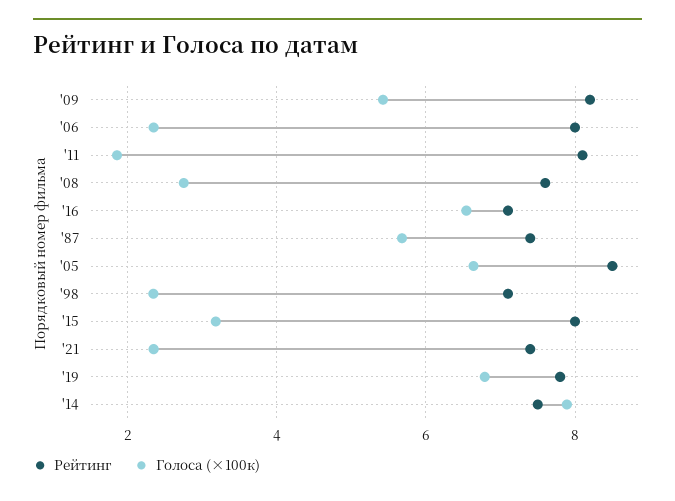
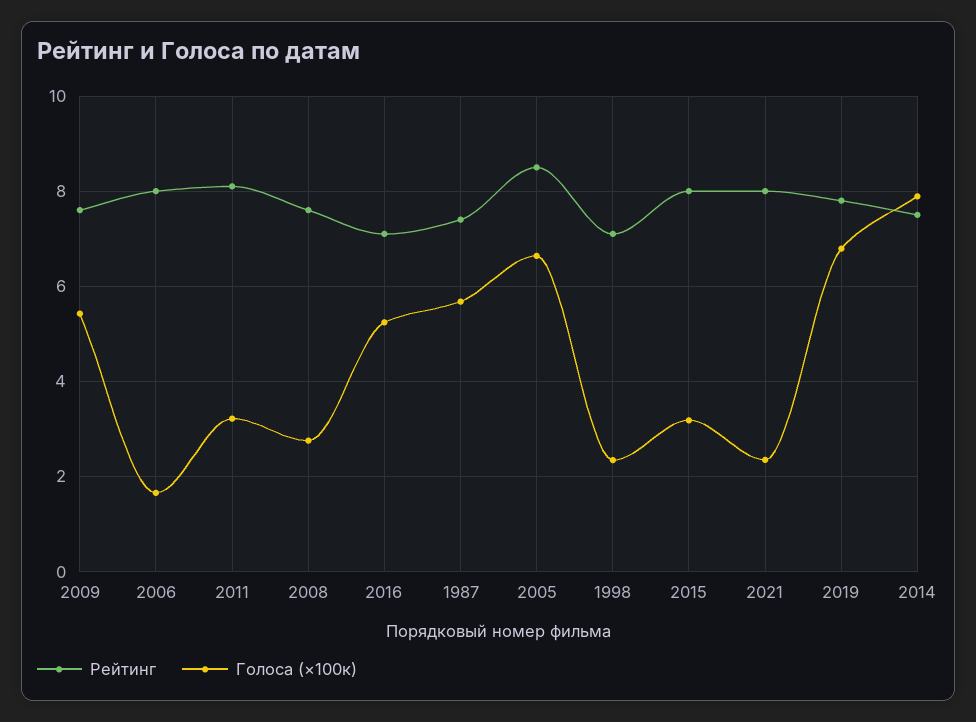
Рейтинг, '09: 8.2 -> 7.6
Голоса (×100к), '06: 2.4 -> 1.6
Голоса (×100к), '11: 1.8 -> 3.2
Голоса (×100к), '16: 6.6 -> 5.2
Рейтинг, '21: 7.4 -> 8

